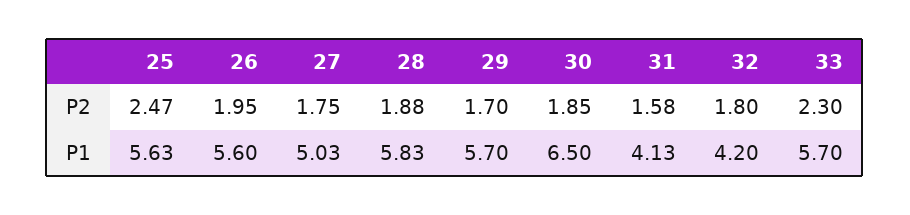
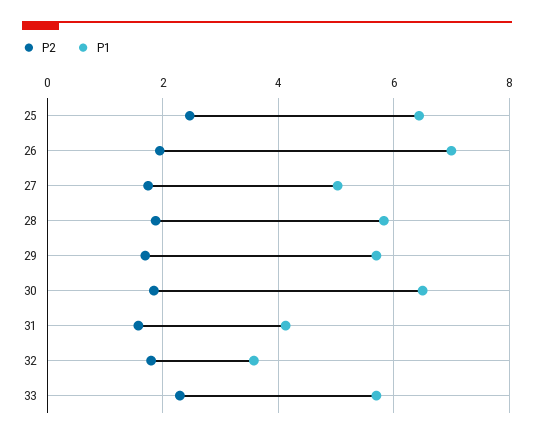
P1, 25: 5.63 -> 6.4
P1, 26: 5.6 -> 7
P1, 32: 4.2 -> 3.6

